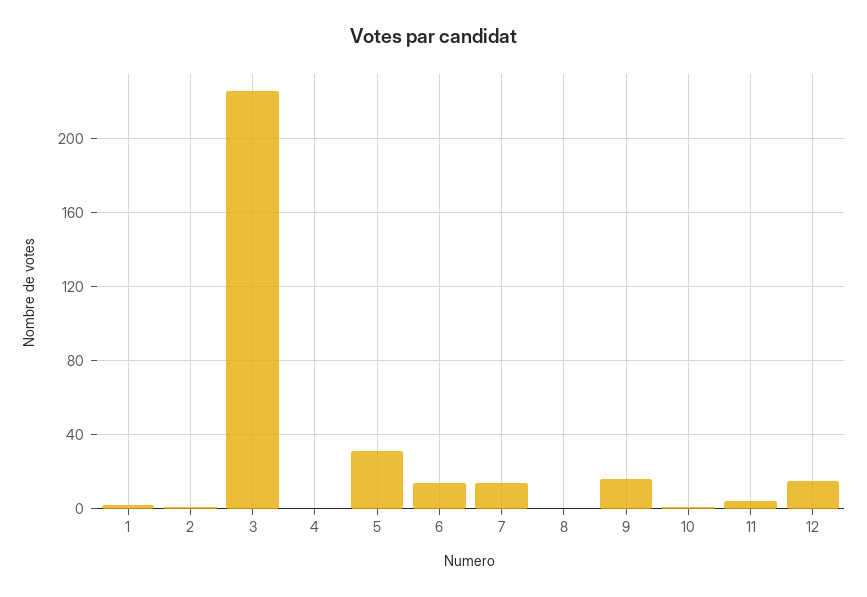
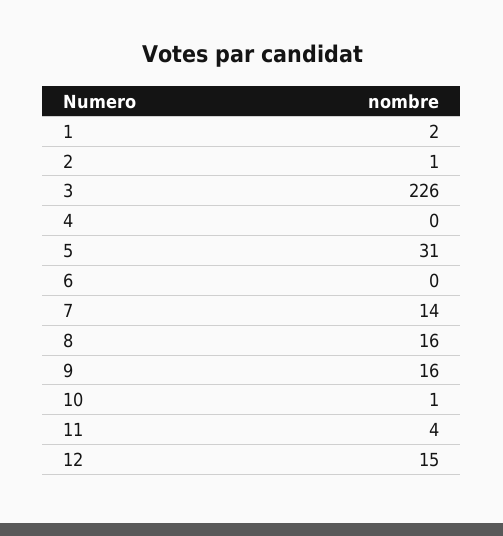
6: 15 -> 0
8: 0 -> 16

